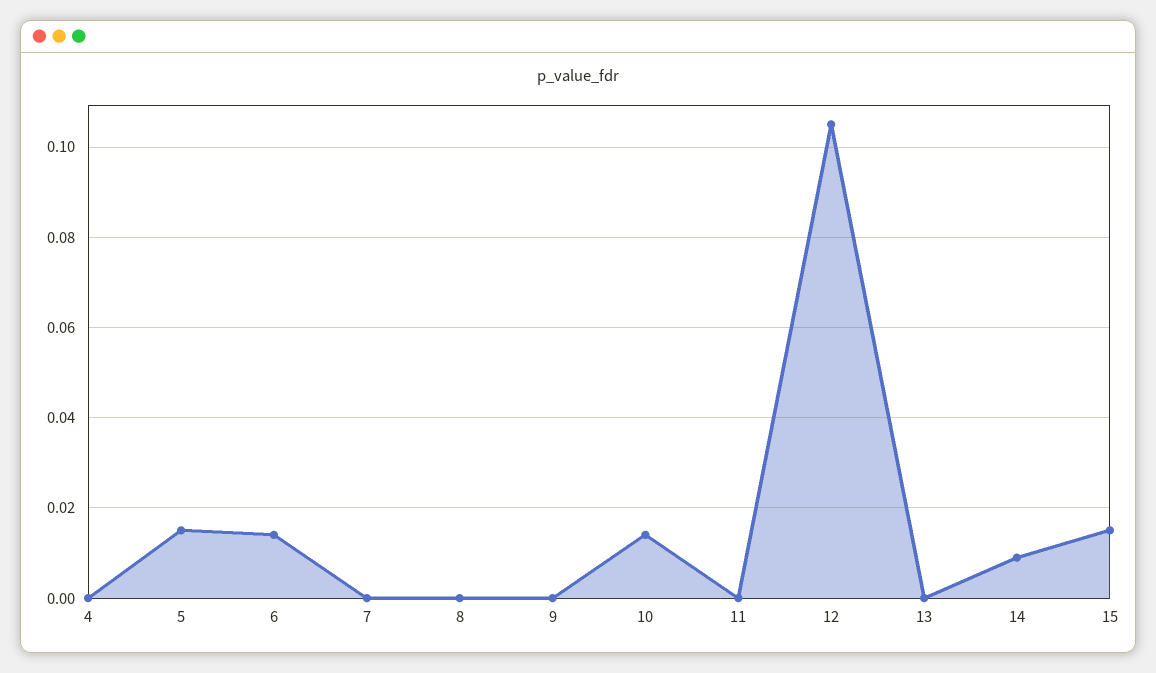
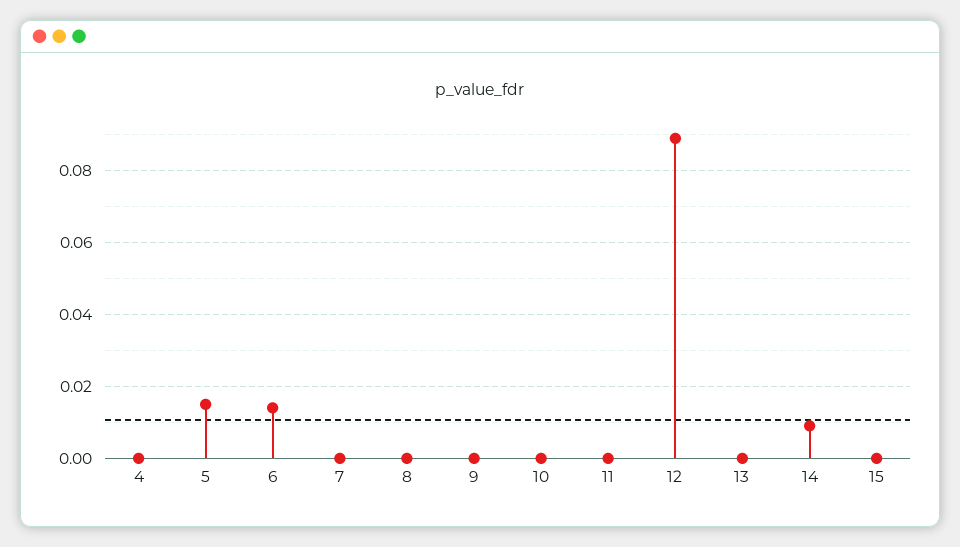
10: 0.015 -> 0
12: 0.105 -> 0.09
15: 0.015 -> 0

